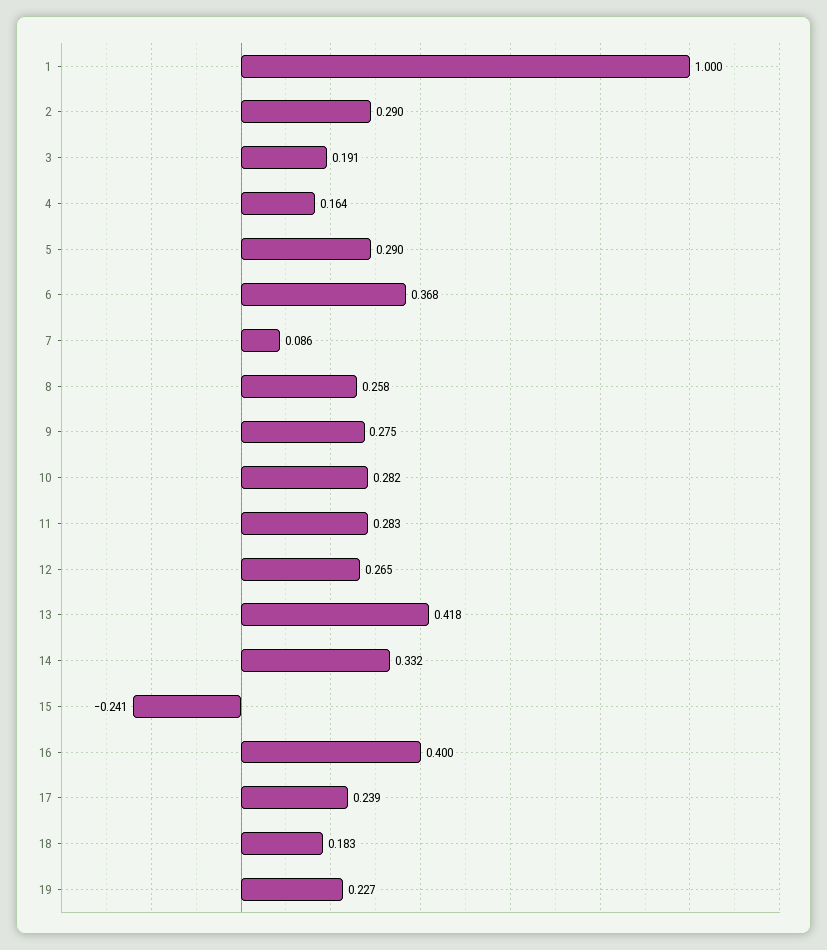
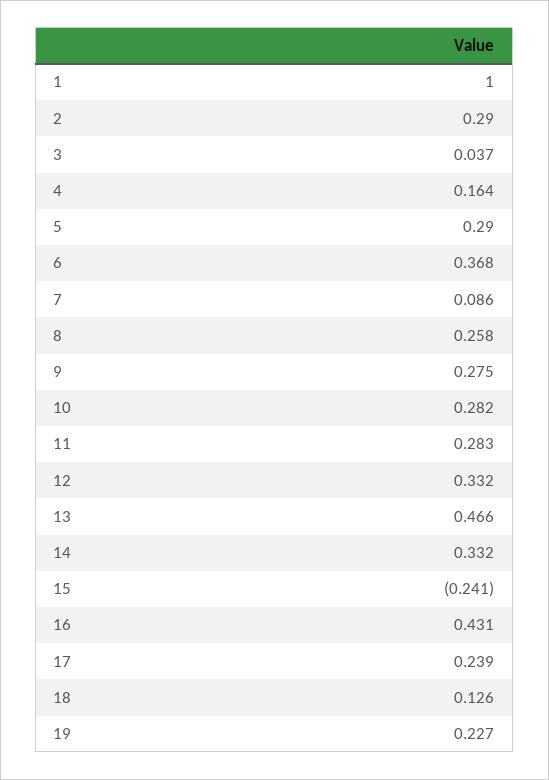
3: 0.191 -> 0.037
12: 0.265 -> 0.332
13: 0.418 -> 0.466
16: 0.4 -> 0.431
18: 0.183 -> 0.126

